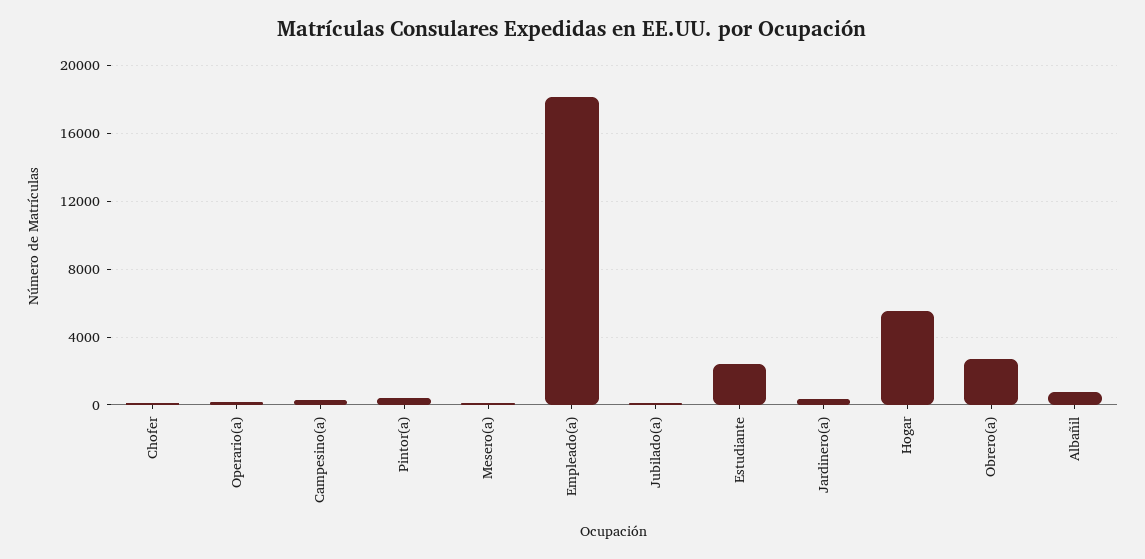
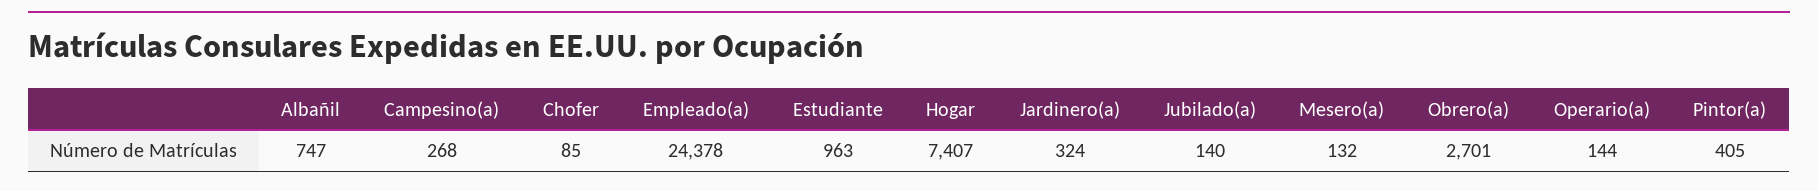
Empleado(a): 18000 -> 24378
Estudiante: 2500 -> 963
Hogar: 5500 -> 7407

